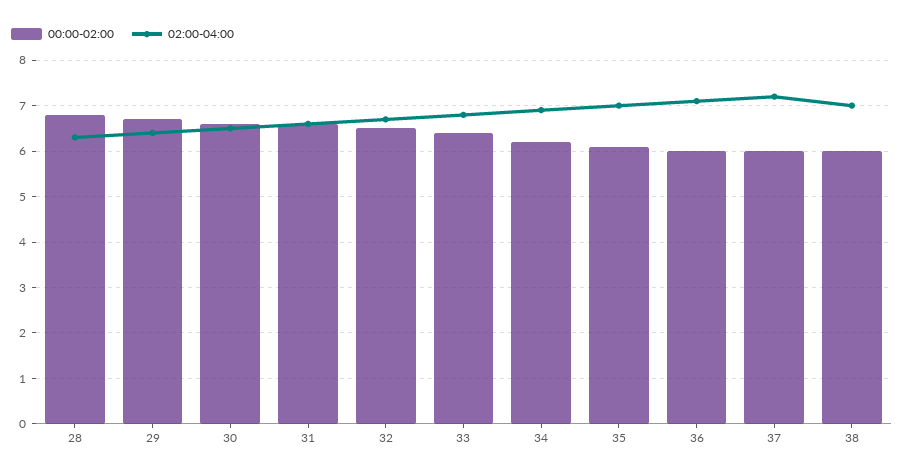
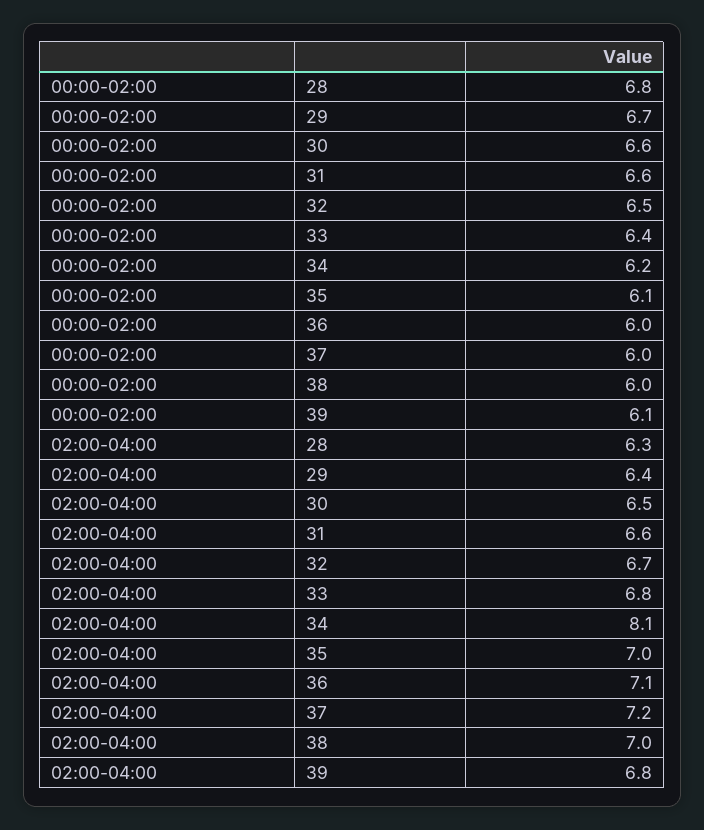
02:00-04:00, 34: 7 -> 8.1
00:00-02:00, 39: none -> 6.1
02:00-04:00, 39: none -> 6.8

